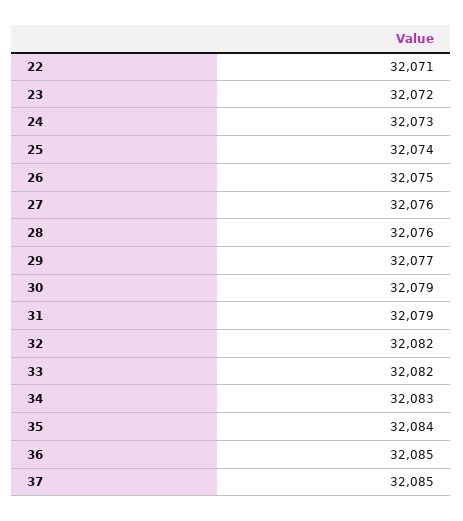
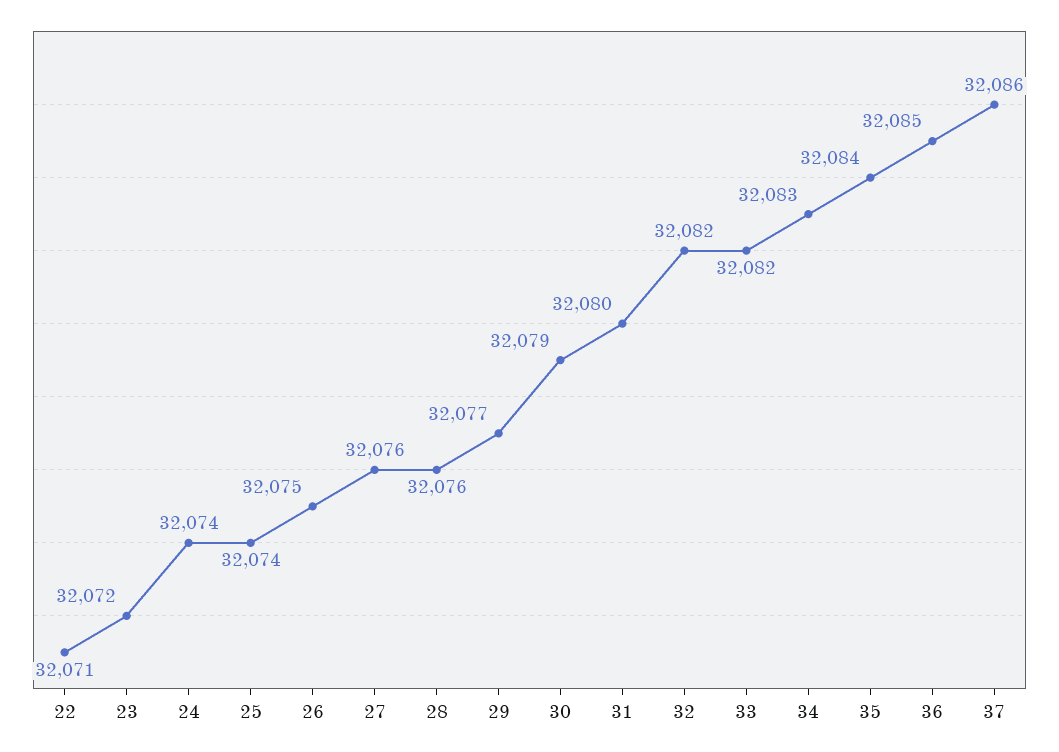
24: 32073 -> 32074
31: 32079 -> 32080
37: 32085 -> 32086

